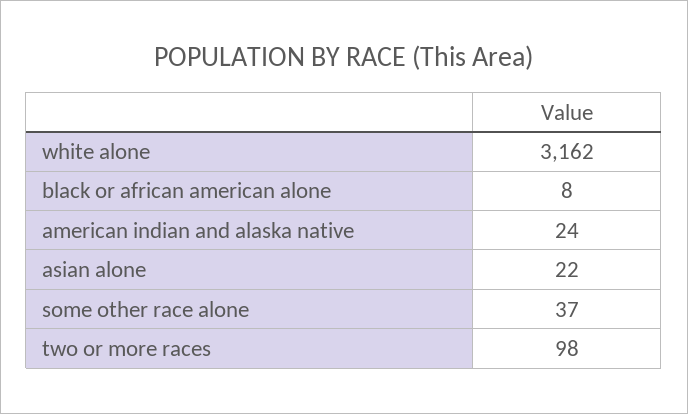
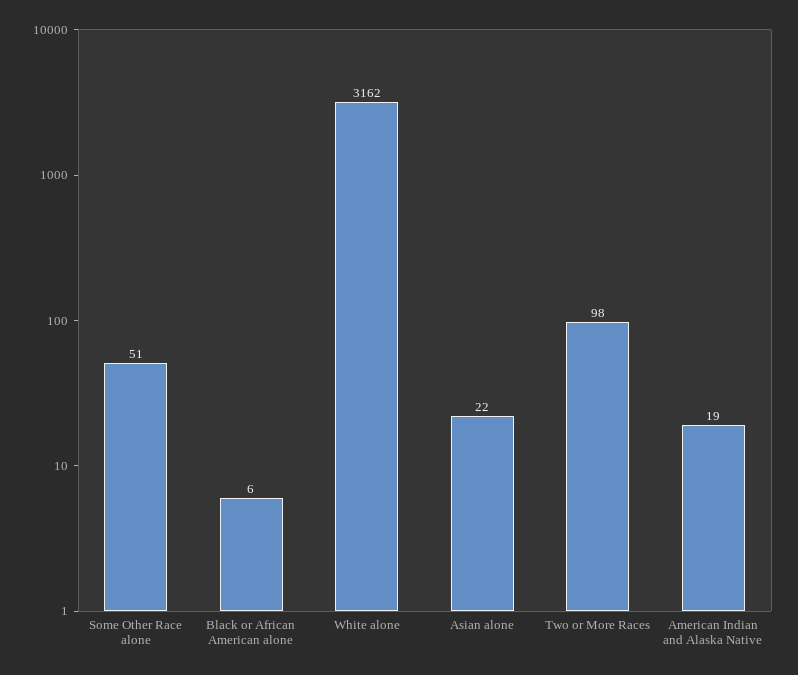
black or african american alone: 8 -> 6
american indian and alaska native: 24 -> 19
some other race alone: 37 -> 51

